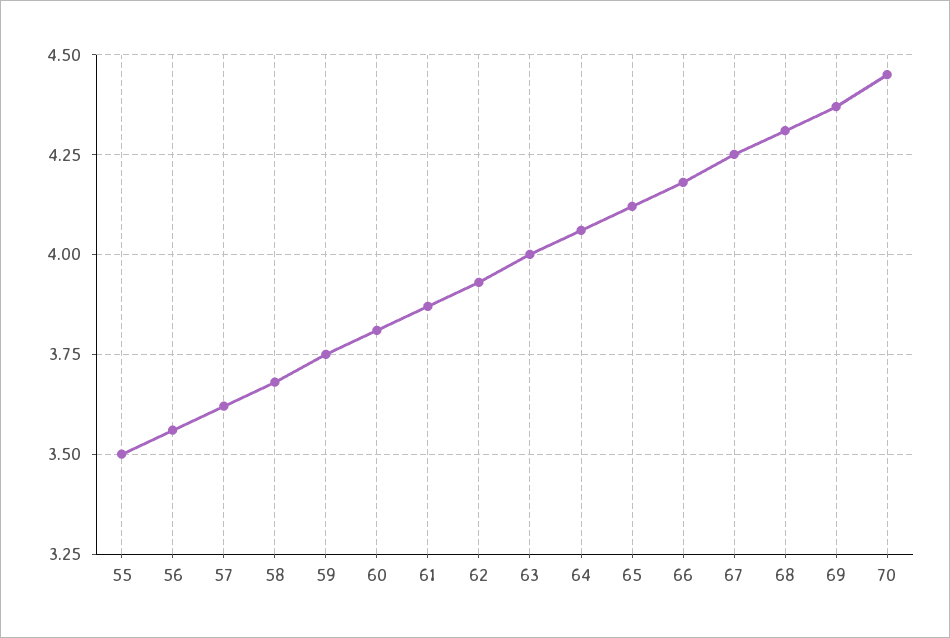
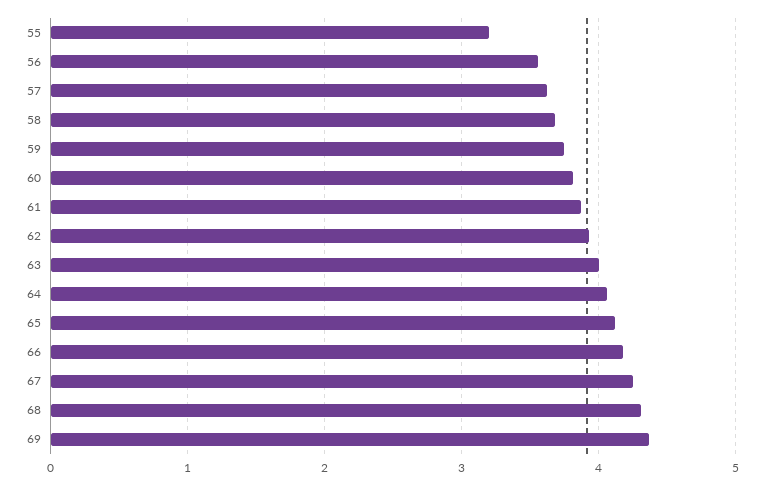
55: 3.5 -> 3.2
70: 4.45 -> none

